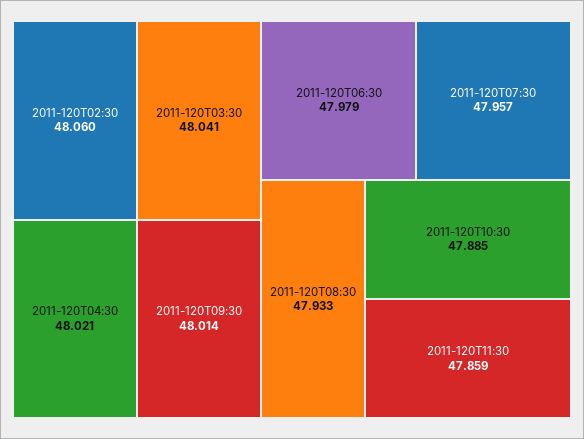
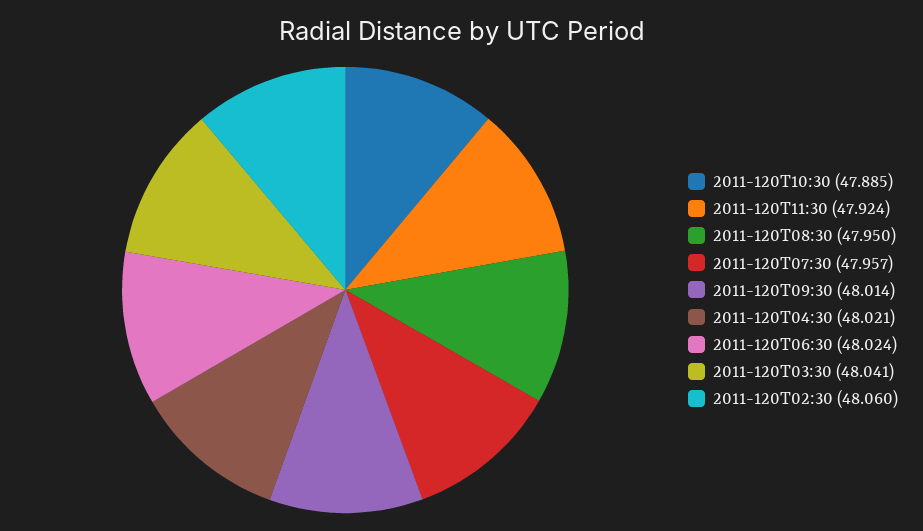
2011-120T06:30: 47.979 -> 48.024
2011-120T08:30: 47.933 -> 47.95
2011-120T11:30: 47.859 -> 47.924

